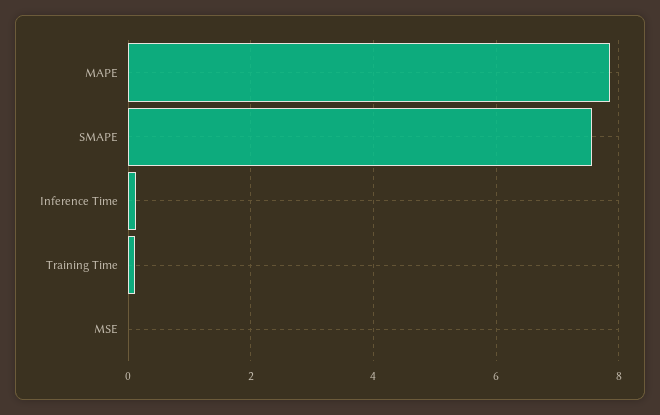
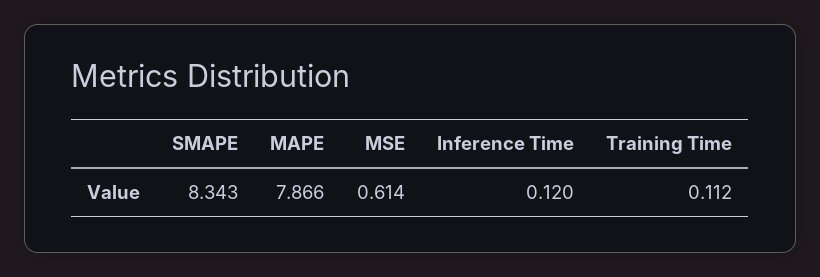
SMAPE: 7.6 -> 8.343
MSE: 0 -> 0.614

